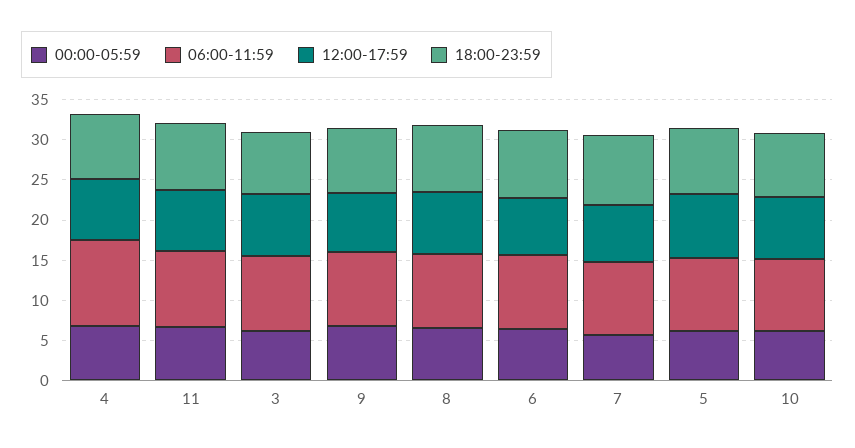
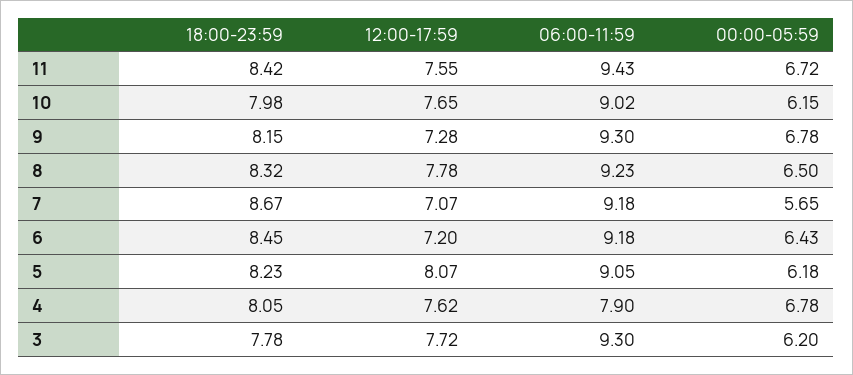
06:00-11:59, 4: 11 -> 7.9

